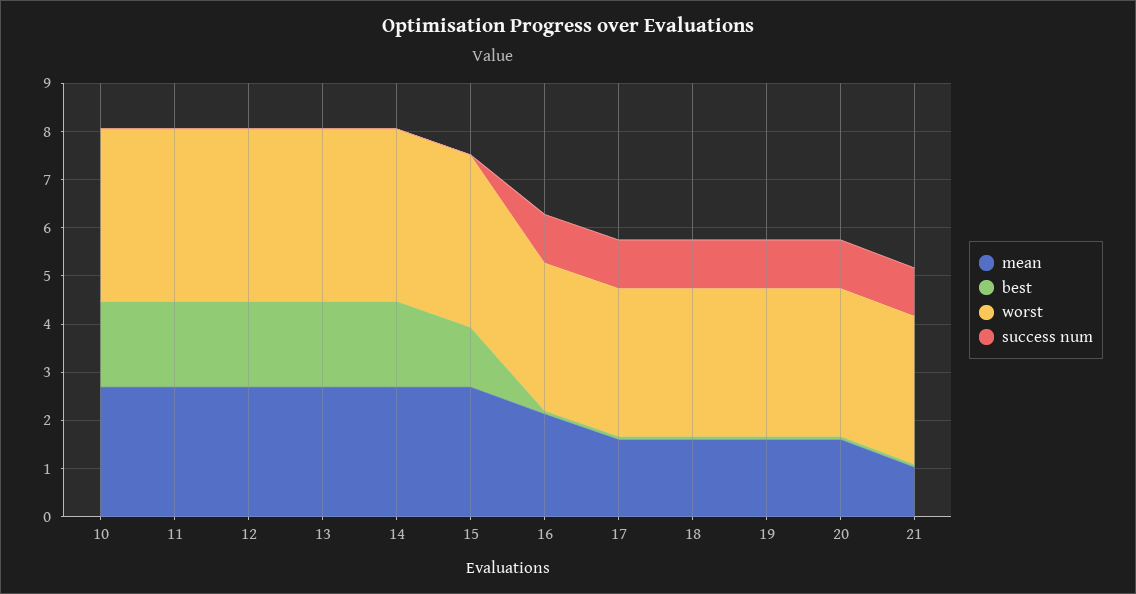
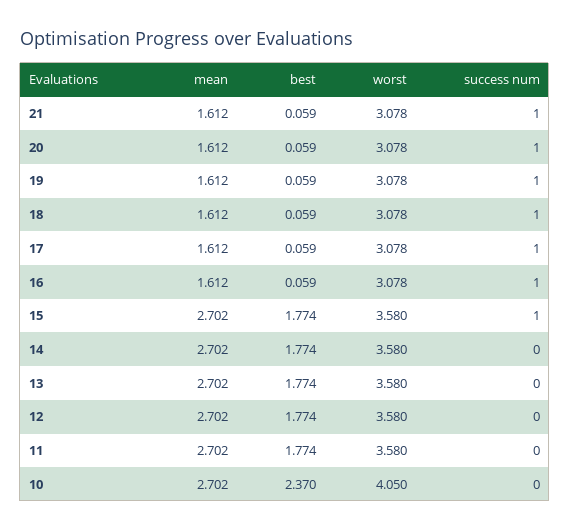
best, 10: 1.8 -> 2.37
worst, 10: 3.6 -> 4.05
best, 15: 1.2 -> 1.774
success num, 15: 0 -> 1
mean, 16: 2.2 -> 1.612
mean, 21: 1 -> 1.612

